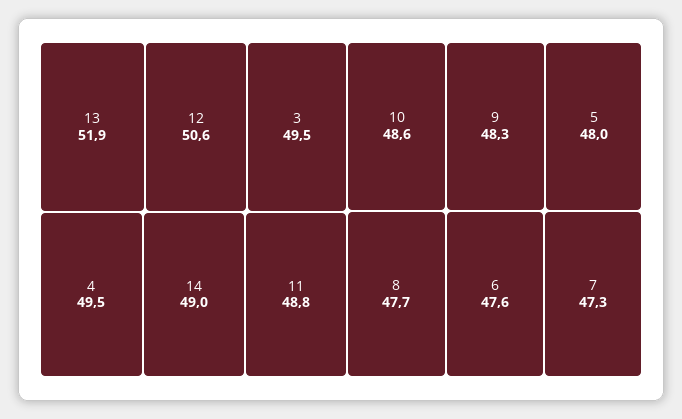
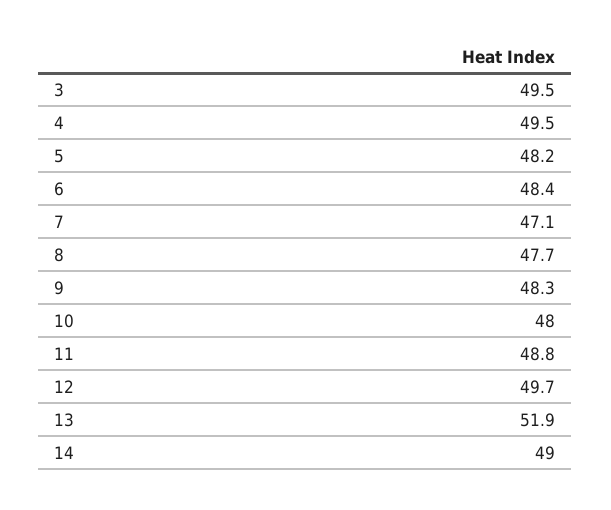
12: 50.6 -> 49.7
10: 48.6 -> 48
5: 48 -> 48.2
6: 47.6 -> 48.4
7: 47.3 -> 47.1

